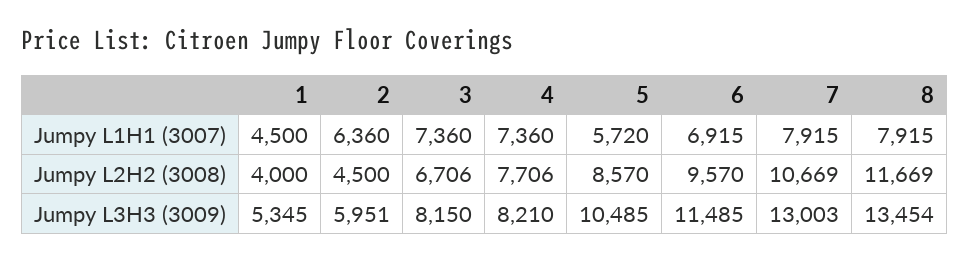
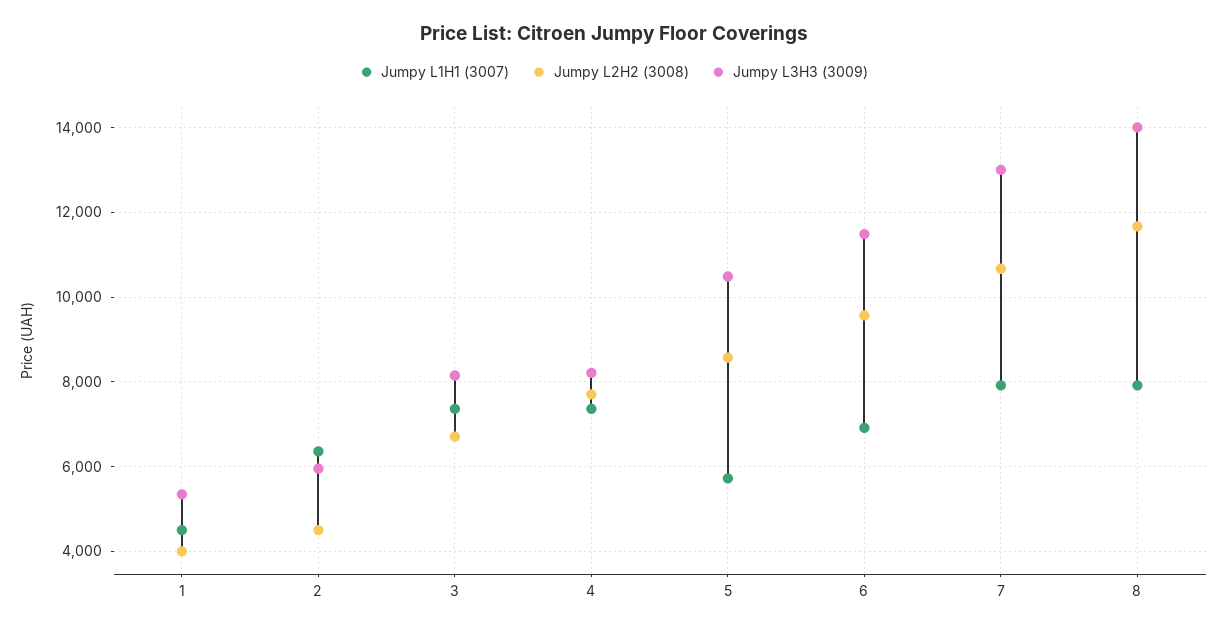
Jumpy L3H3 (3009), 8: 13454 -> 14000

